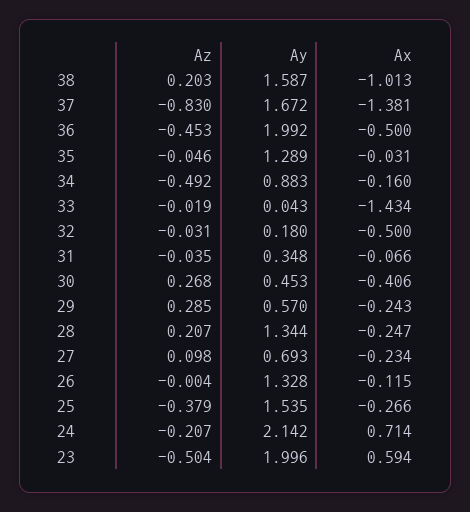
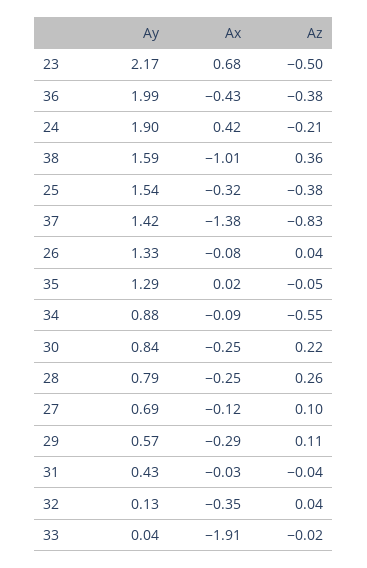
Az, 38: 0.203 -> 0.36
Ay, 37: 1.672 -> 1.42
Az, 36: -0.453 -> -0.38
Ax, 36: -0.5 -> -0.43
Ax, 35: -0.031 -> 0.02
Az, 34: -0.492 -> -0.55
Ax, 34: -0.16 -> -0.09
Ax, 33: -1.434 -> -1.91
Az, 32: -0.031 -> 0.04
Ay, 32: 0.18 -> 0.13
Ax, 32: -0.5 -> -0.35
Ay, 31: 0.348 -> 0.43
Ax, 31: -0.066 -> -0.03
Az, 30: 0.268 -> 0.22
Ay, 30: 0.453 -> 0.84
Ax, 30: -0.406 -> -0.25
Az, 29: 0.285 -> 0.11
Ax, 29: -0.243 -> -0.29
Az, 28: 0.207 -> 0.26
Ay, 28: 1.344 -> 0.79
Ax, 27: -0.234 -> -0.12
Az, 26: -0.004 -> 0.04
Ax, 26: -0.115 -> -0.08
Ax, 25: -0.266 -> -0.32
Ay, 24: 2.142 -> 1.9
Ax, 24: 0.714 -> 0.42
Ay, 23: 1.996 -> 2.17
Ax, 23: 0.594 -> 0.68

